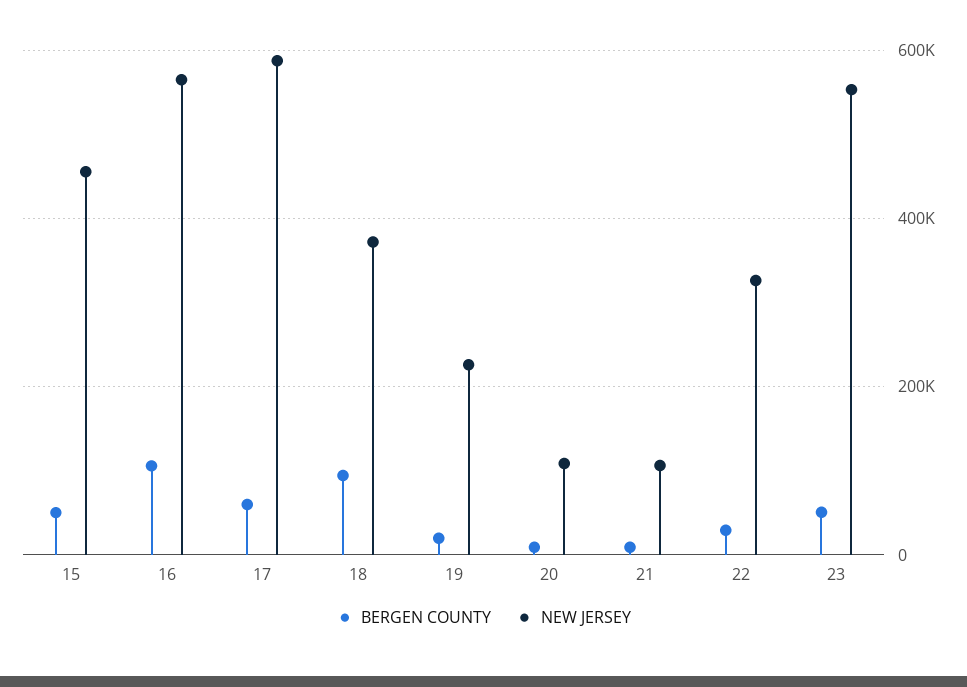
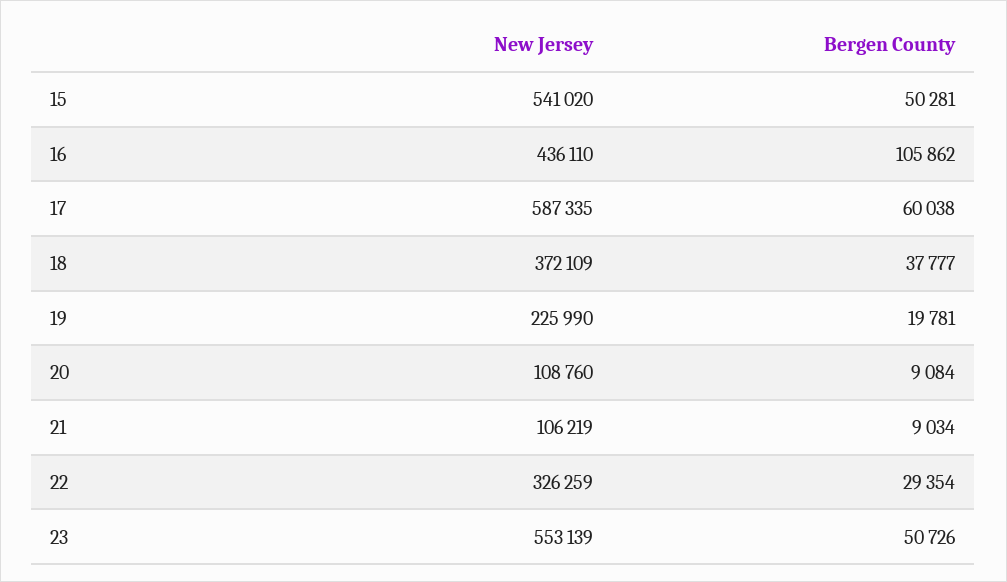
NEW JERSEY, 15: 460000 -> 541020
NEW JERSEY, 16: 560000 -> 436110
BERGEN COUNTY, 18: 100000 -> 37777

